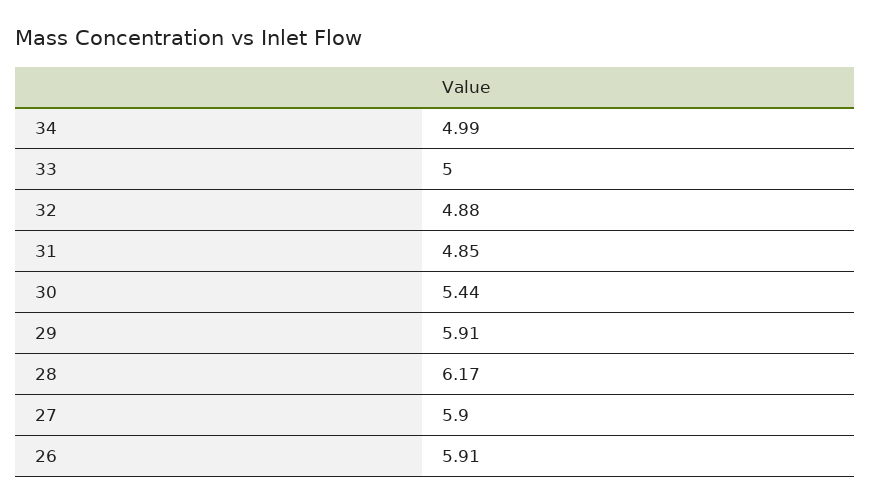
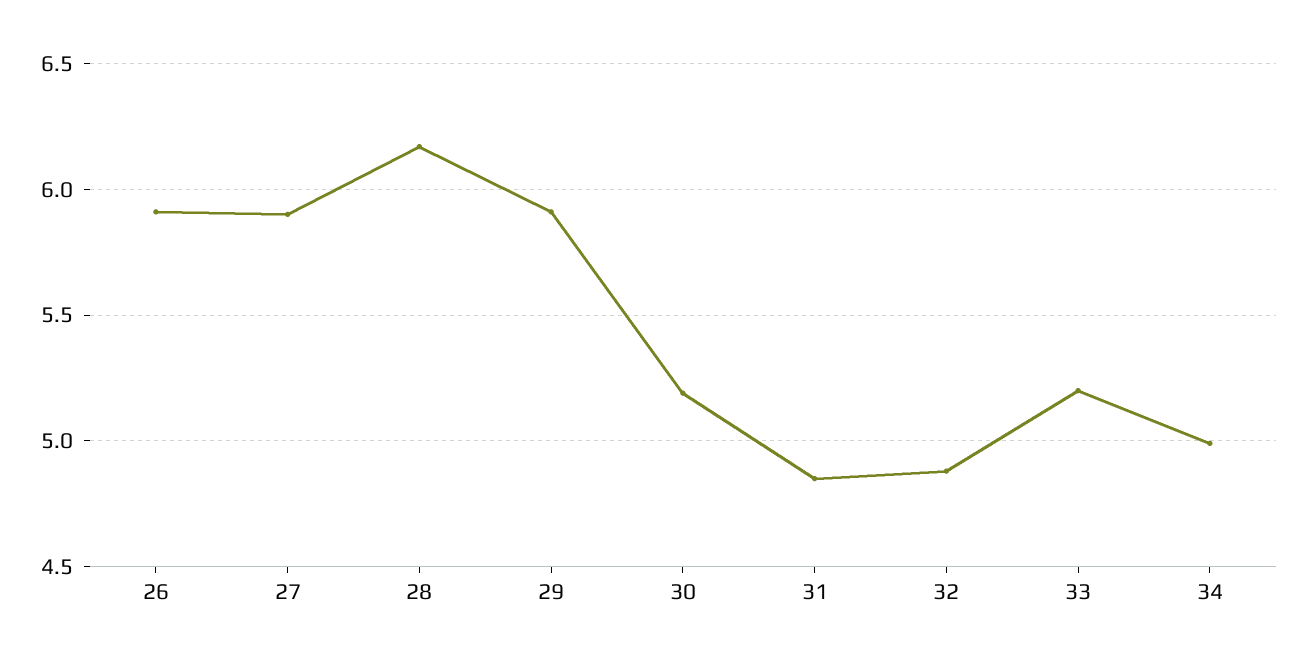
33: 5 -> 5.2
30: 5.44 -> 5.2

